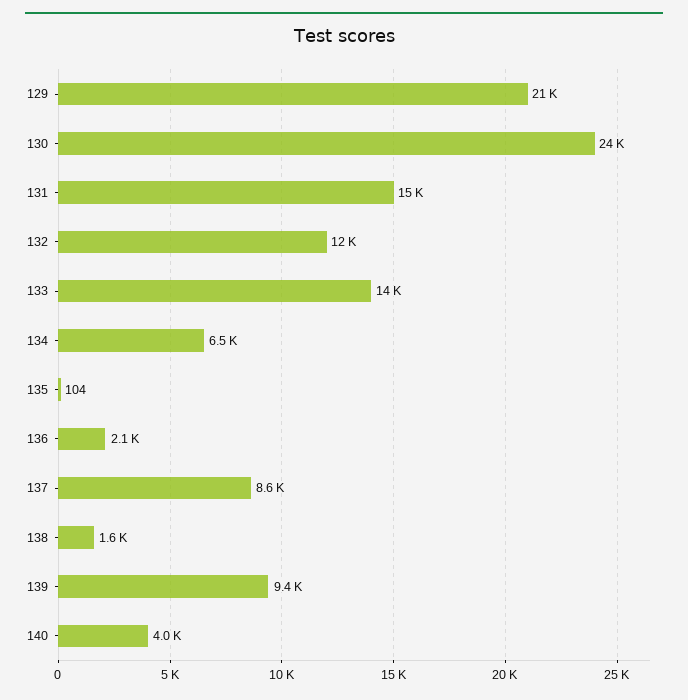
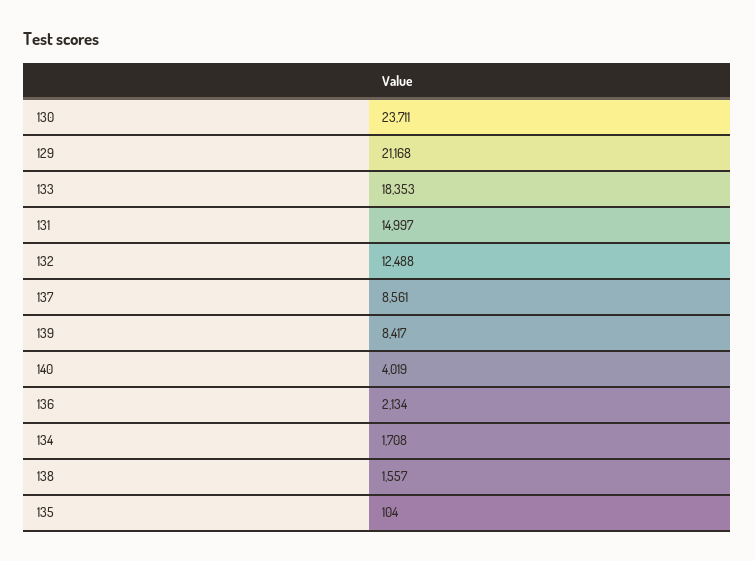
133: 14000 -> 18353
134: 6500 -> 1708
139: 9400 -> 8417

